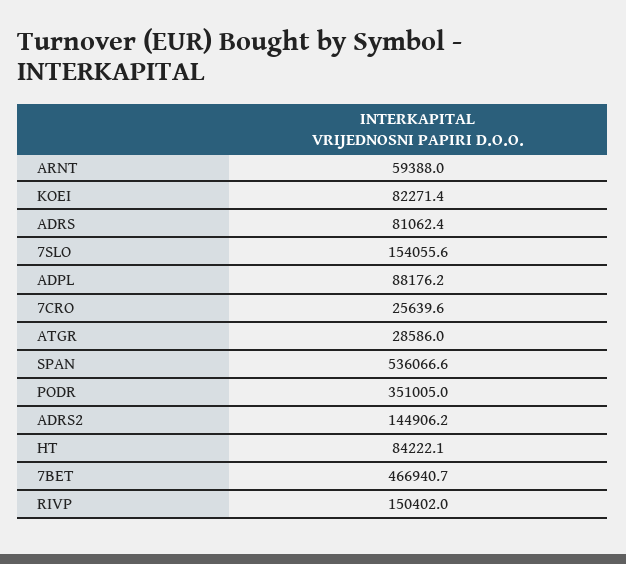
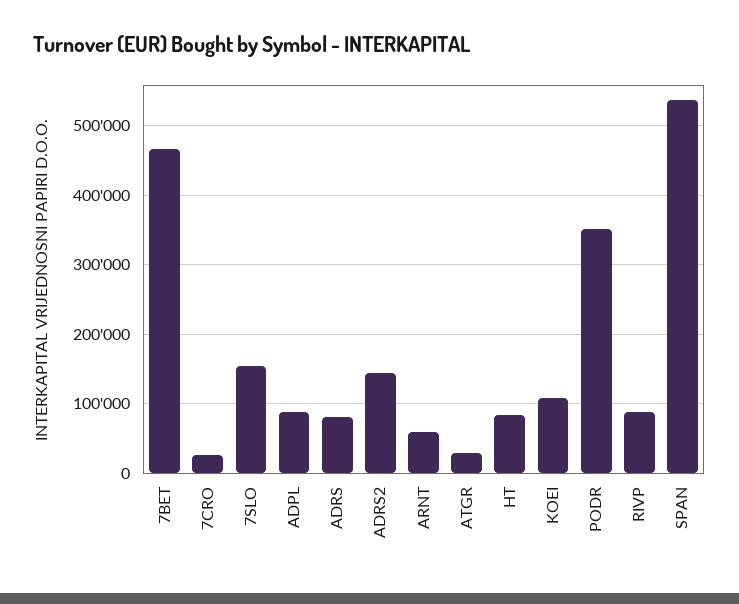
KOEI: 82271.4 -> 110000
RIVP: 150402 -> 90000

